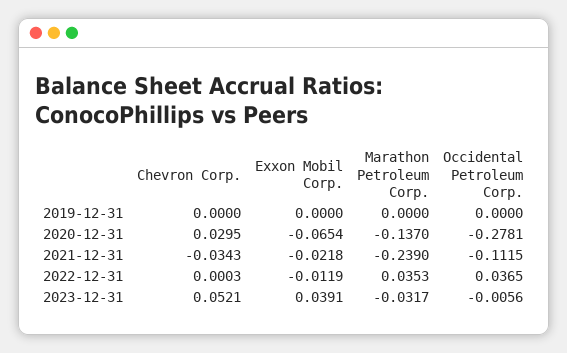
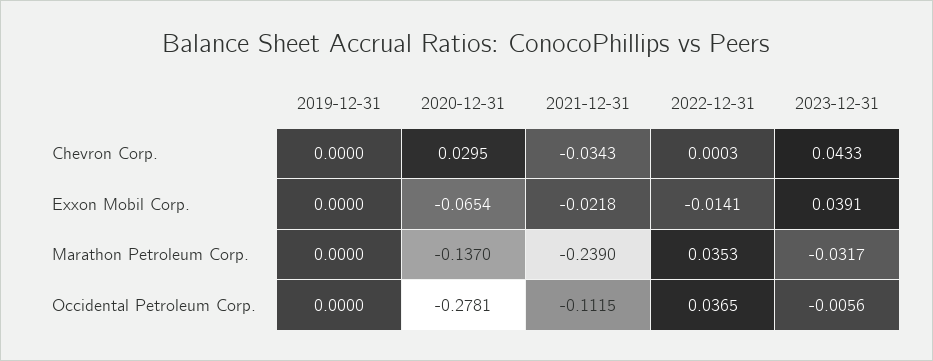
Exxon Mobil Corp., 2022-12-31: -0.0119 -> -0.0141
Chevron Corp., 2023-12-31: 0.0521 -> 0.0433

